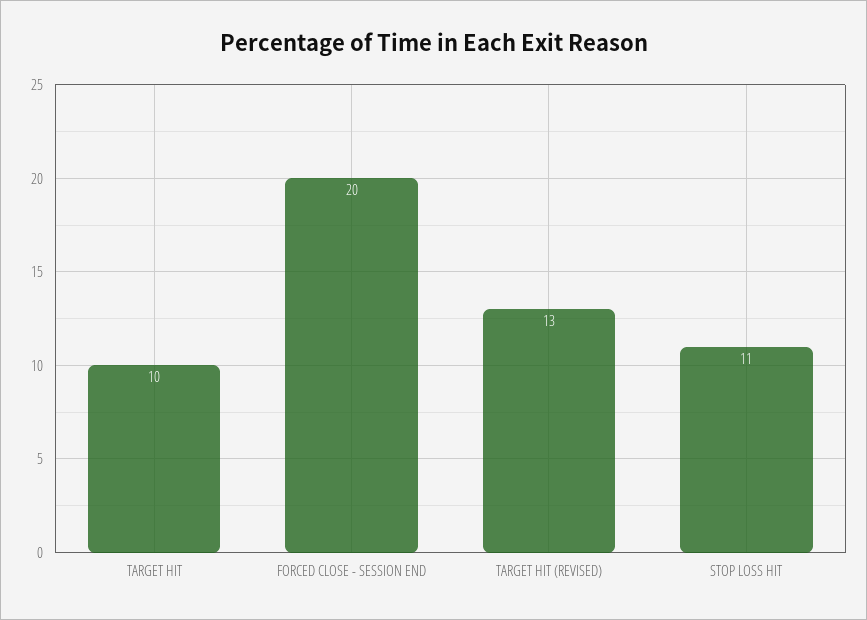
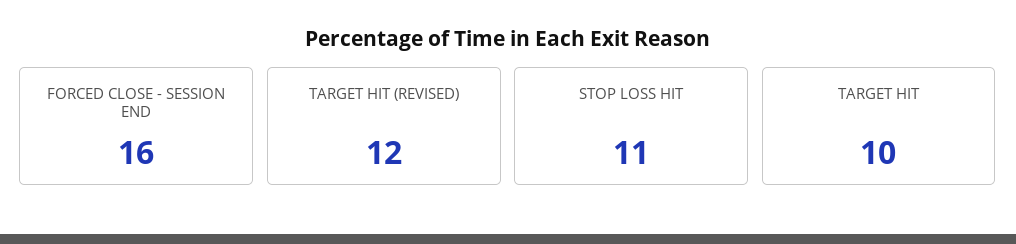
FORCED CLOSE - SESSION END: 20 -> 16
TARGET HIT (REVISED): 13 -> 12

